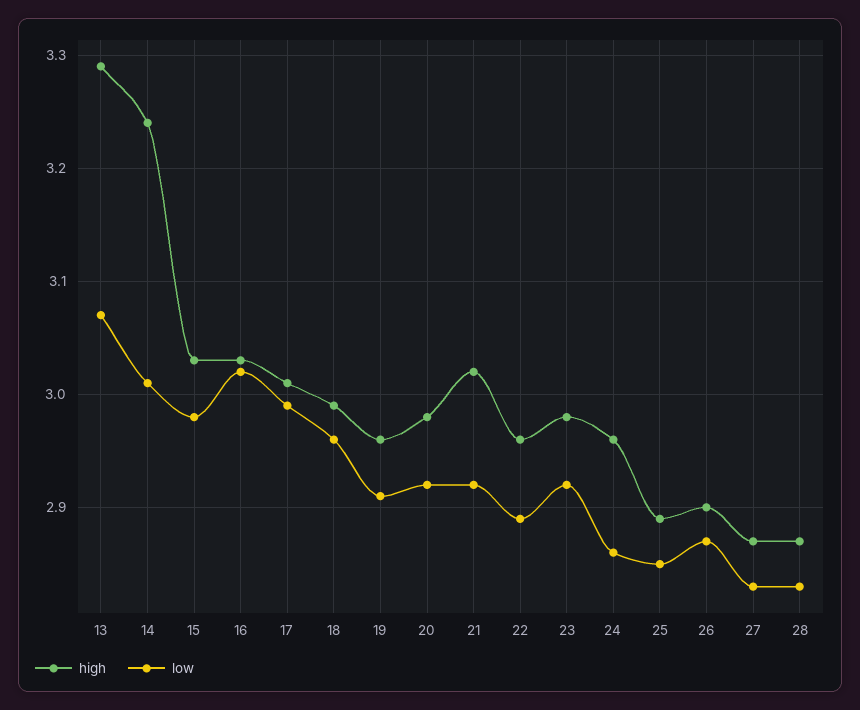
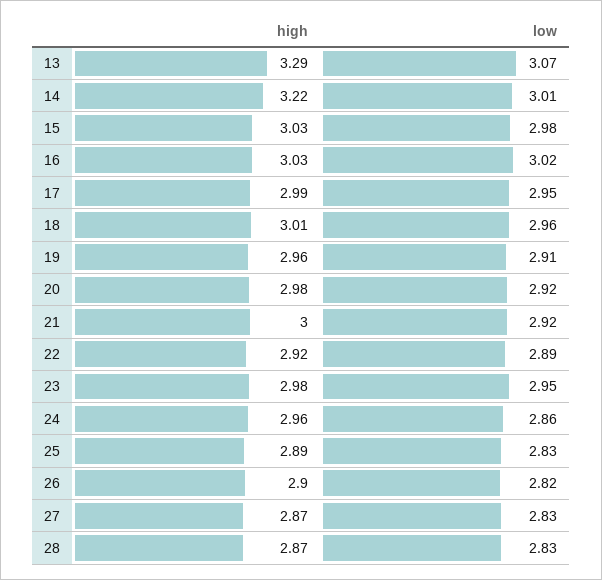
high, 14: 3.24 -> 3.22
high, 17: 3.01 -> 2.99
low, 17: 2.99 -> 2.95
high, 18: 2.99 -> 3.01
high, 21: 3.02 -> 3
high, 22: 2.96 -> 2.92
low, 23: 2.92 -> 2.95
low, 25: 2.85 -> 2.83
low, 26: 2.87 -> 2.82

